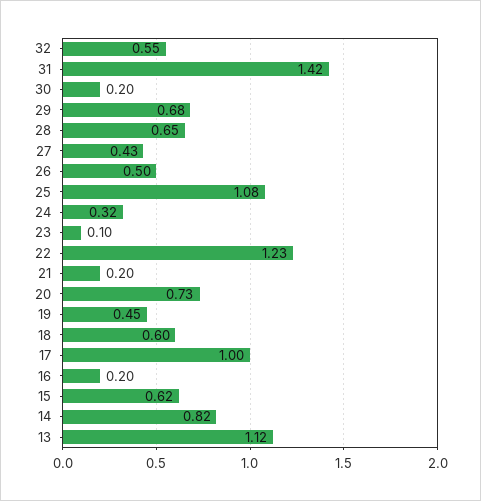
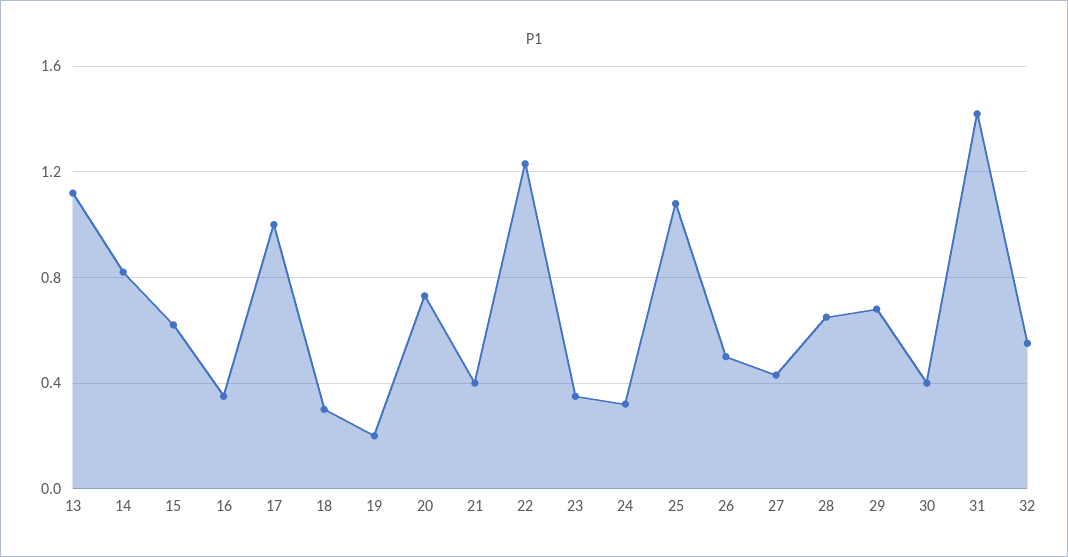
30: 0.2 -> 0.4
23: 0.1 -> 0.35
21: 0.2 -> 0.4
19: 0.45 -> 0.2
18: 0.6 -> 0.3
16: 0.2 -> 0.35

